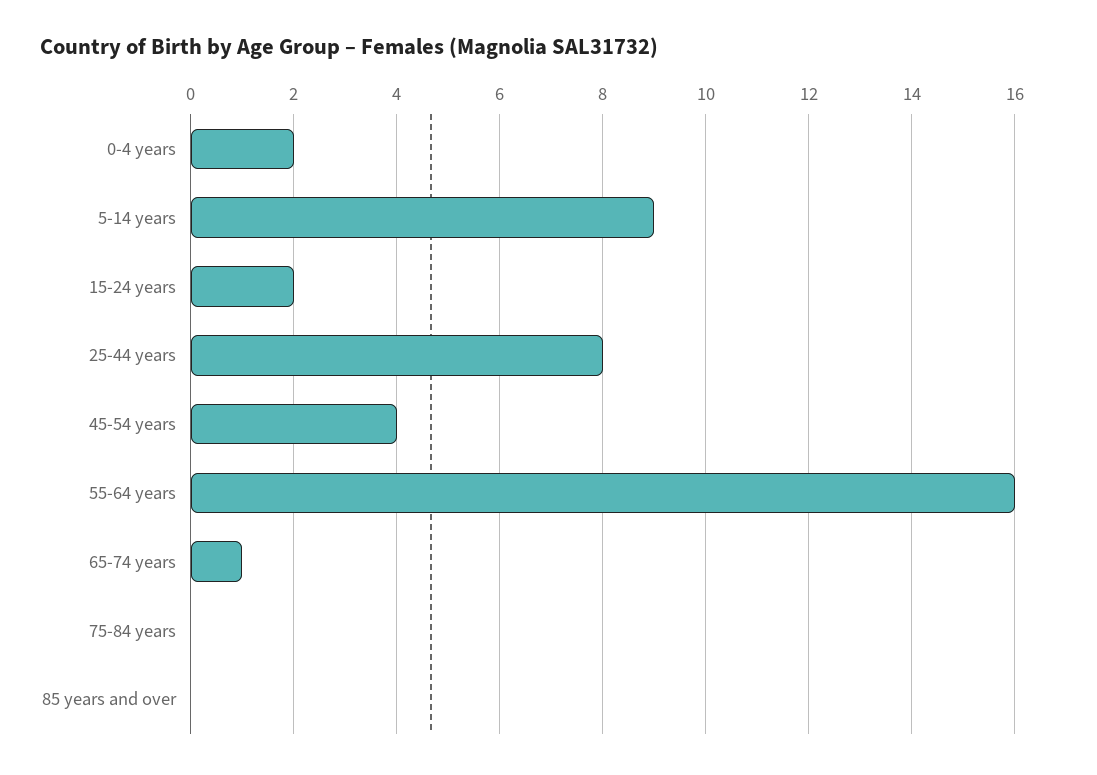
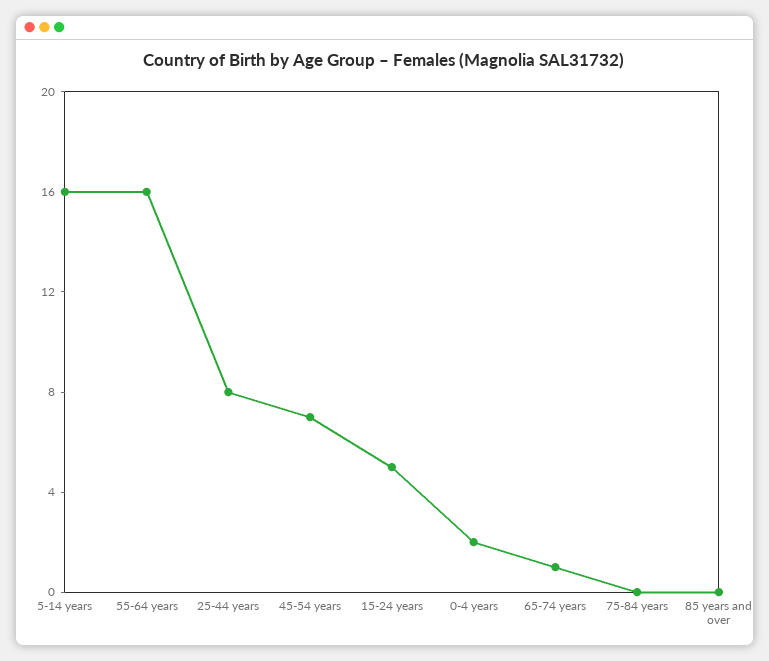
5-14 years: 9 -> 16
15-24 years: 2 -> 5
45-54 years: 4 -> 7

